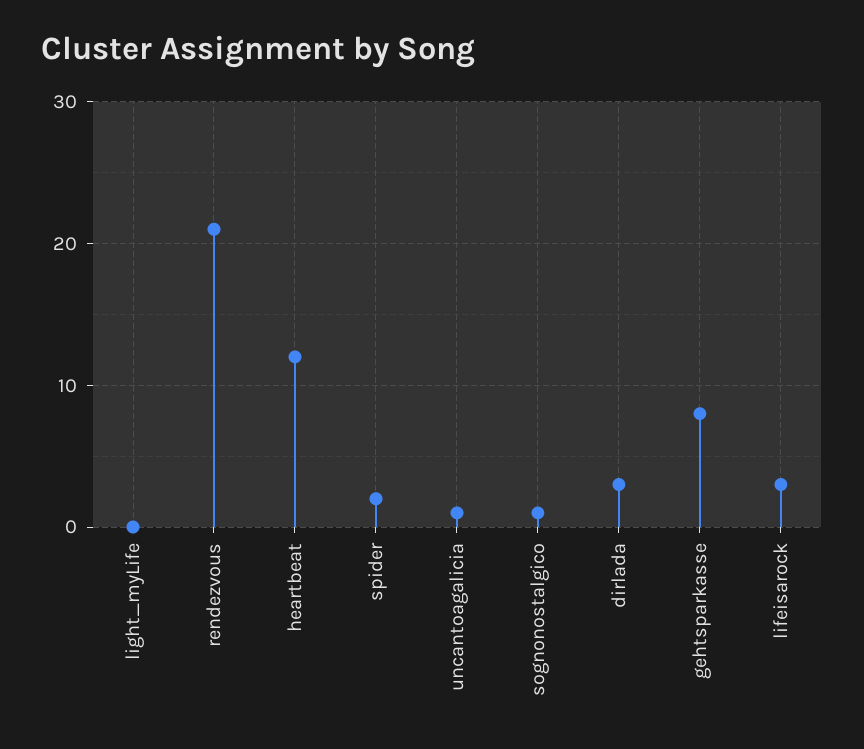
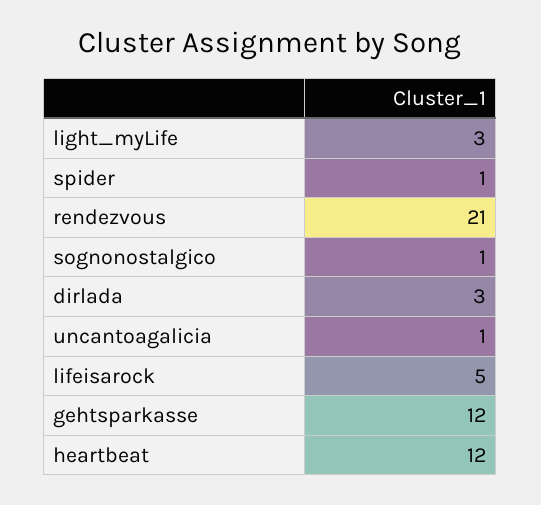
light_myLife: 0 -> 3
spider: 2 -> 1
gehtsparkasse: 8 -> 12
lifeisarock: 3 -> 5

